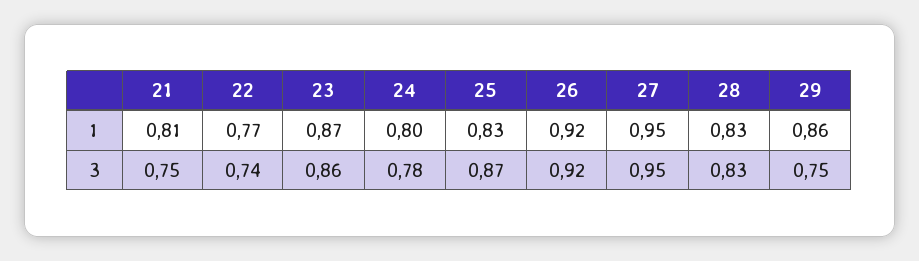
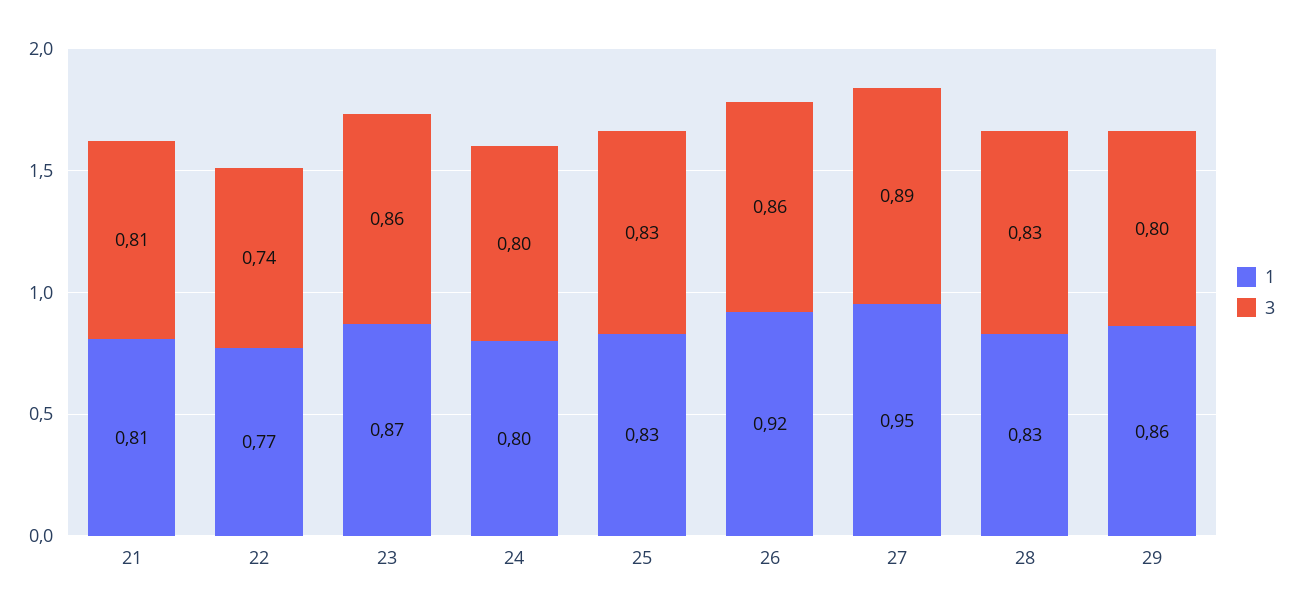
3, 21: 0.75 -> 0.81
3, 24: 0.78 -> 0.8
3, 25: 0.87 -> 0.83
3, 26: 0.92 -> 0.86
3, 27: 0.95 -> 0.89
3, 29: 0.75 -> 0.8

